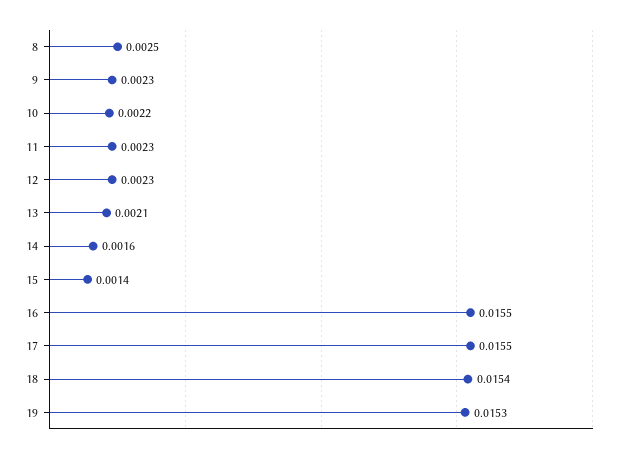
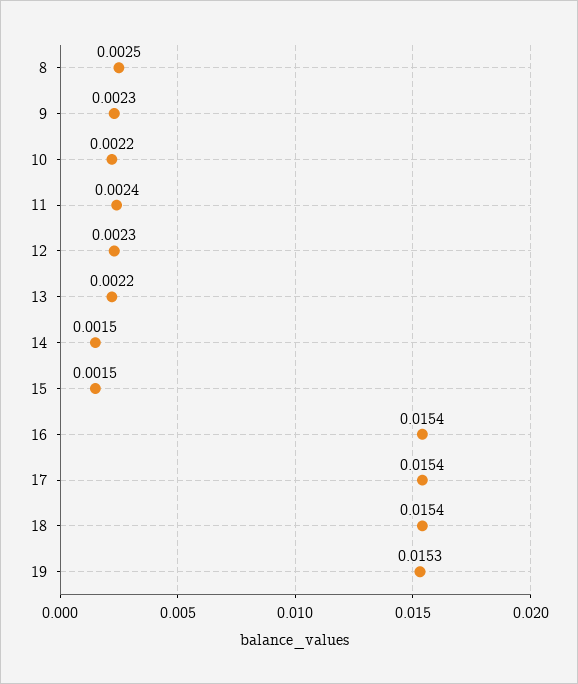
11: 0.0023 -> 0.0024
13: 0.0021 -> 0.0022
14: 0.0016 -> 0.0015
15: 0.0014 -> 0.0015
16: 0.0155 -> 0.0154
17: 0.0155 -> 0.0154

